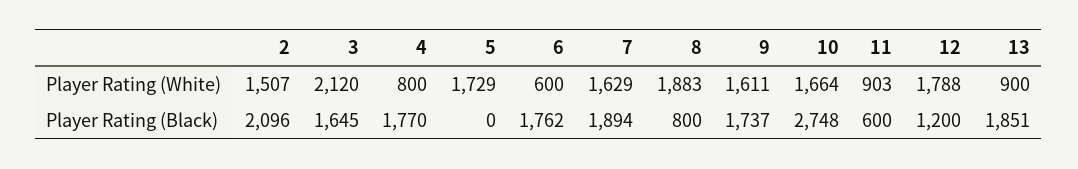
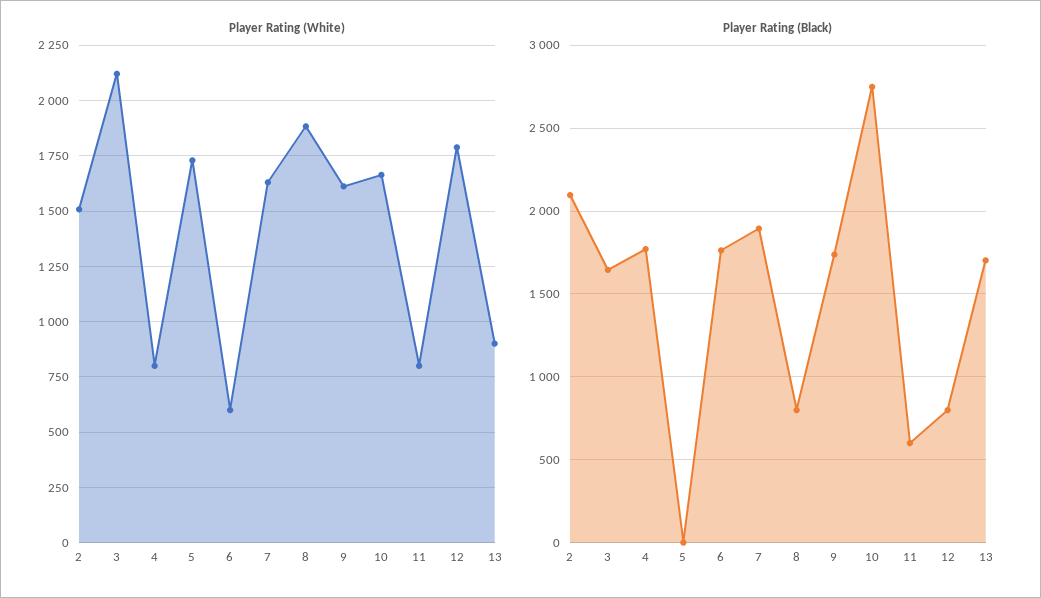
Player Rating (White), 11: 903 -> 800
Player Rating (Black), 12: 1200 -> 800
Player Rating (Black), 13: 1851 -> 1700

